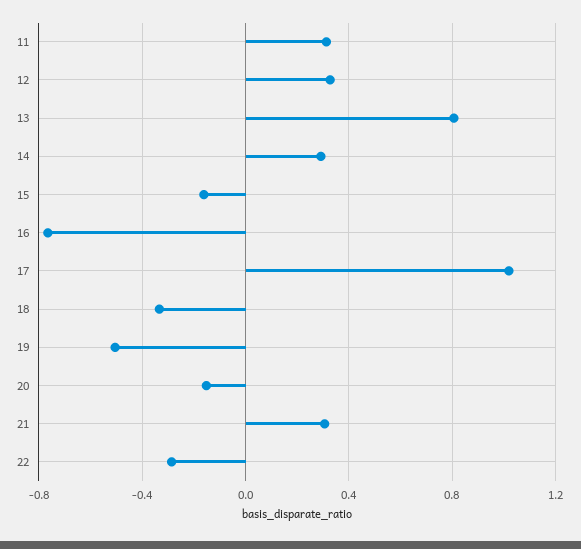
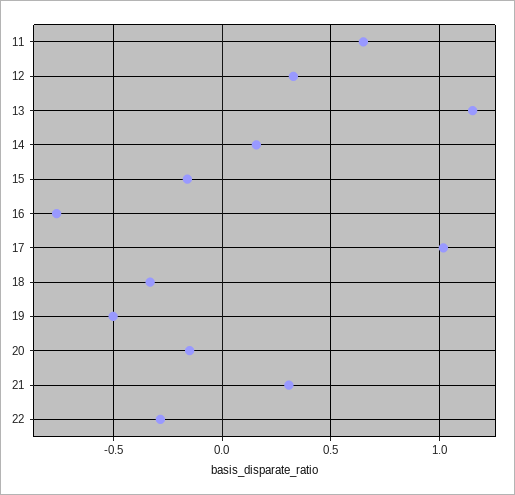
11: 0.3 -> 0.65
13: 0.8 -> 1.15
14: 0.3 -> 0.15

